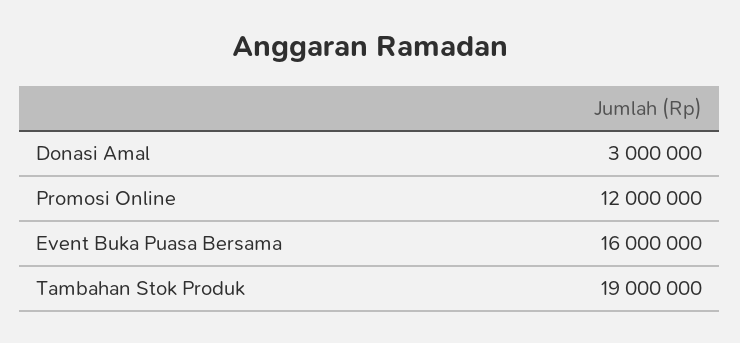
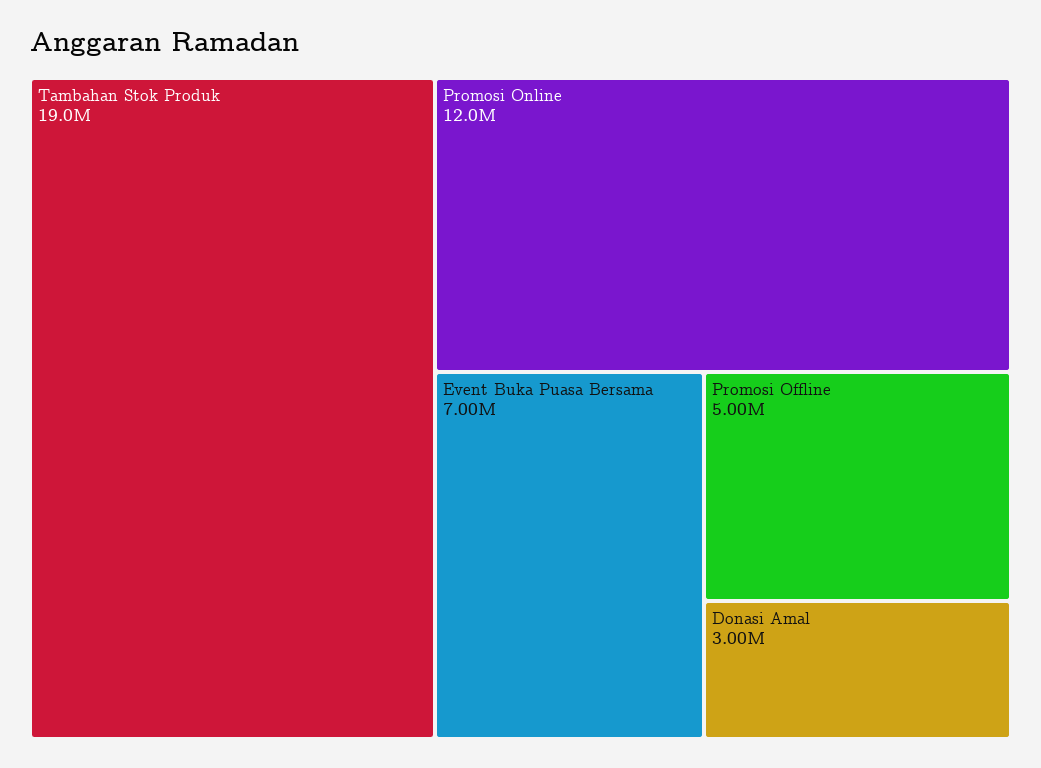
Event Buka Puasa Bersama: 16000000 -> 7000000
Promosi Offline: none -> 5000000

